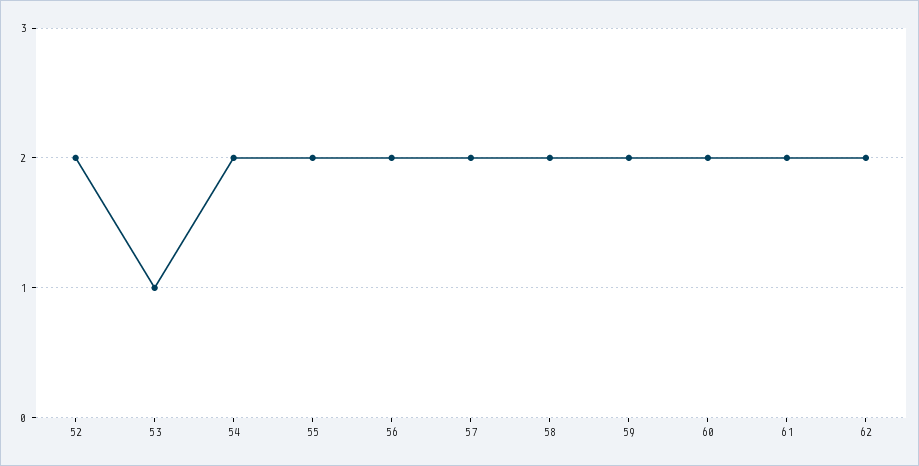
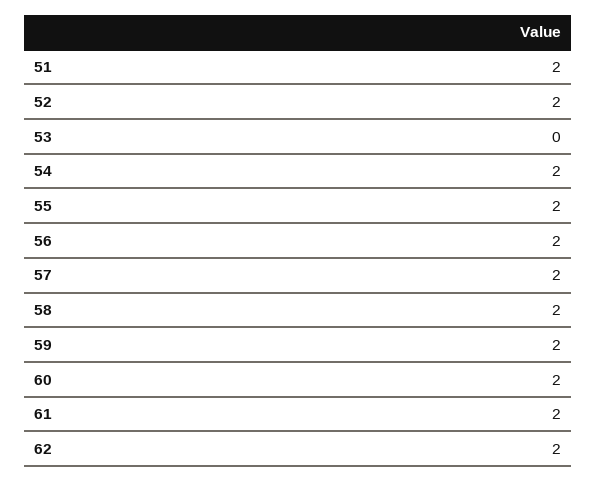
53: 1 -> 0
51: none -> 2

